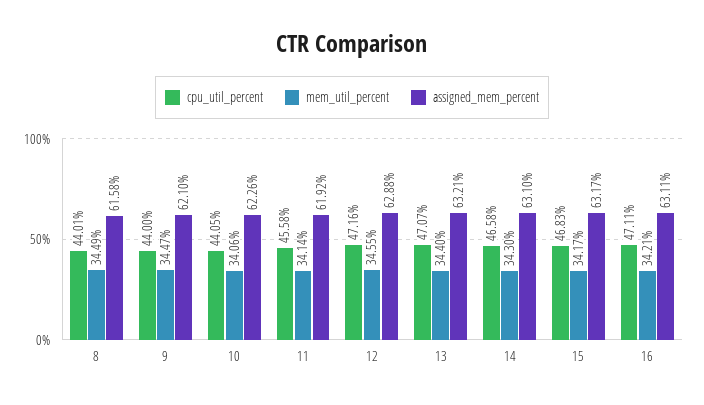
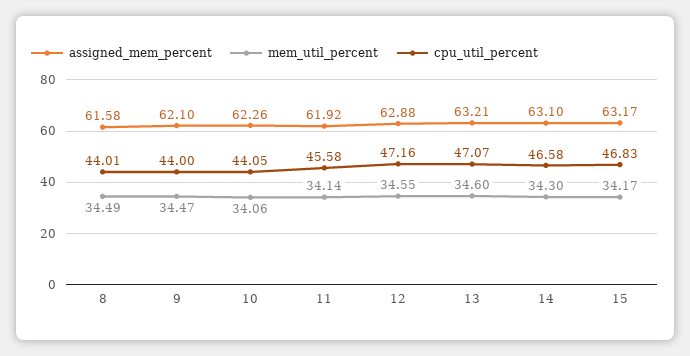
mem_util_percent, 13: 34.4 -> 34.6
cpu_util_percent, 16: 47.11 -> none
mem_util_percent, 16: 34.21 -> none
assigned_mem_percent, 16: 63.11 -> none

